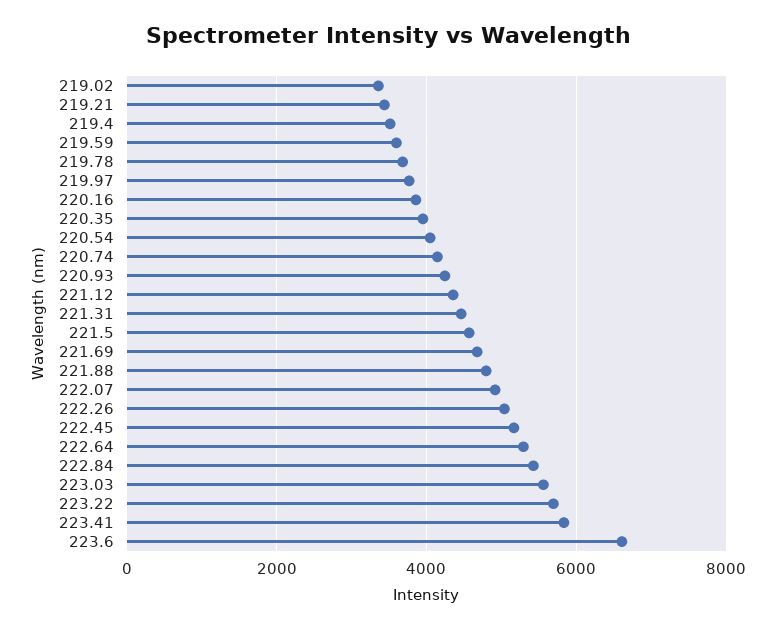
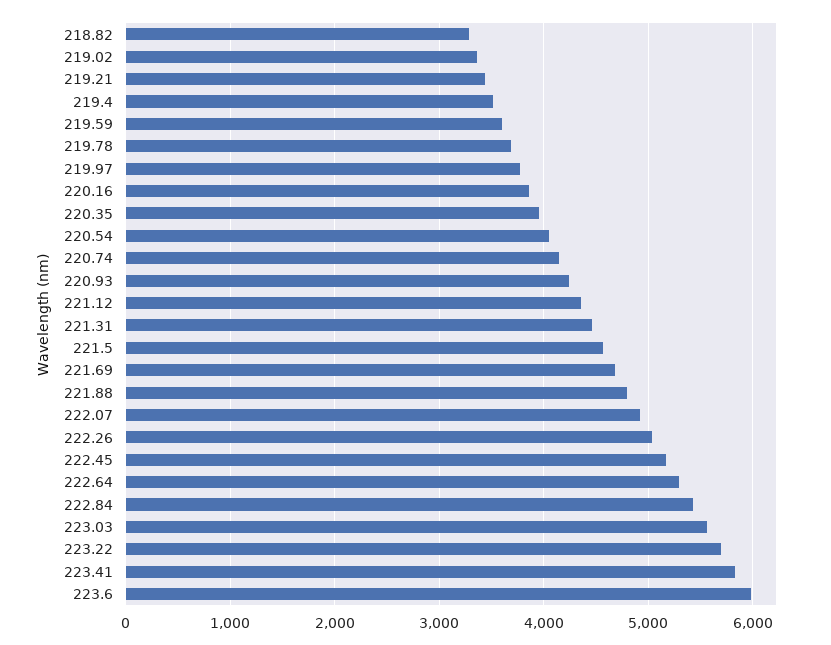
223.6: 6600 -> 6000
218.82: none -> 3300

